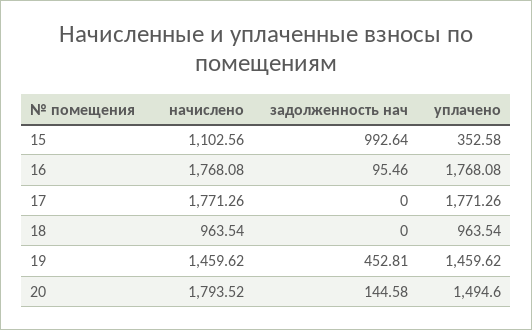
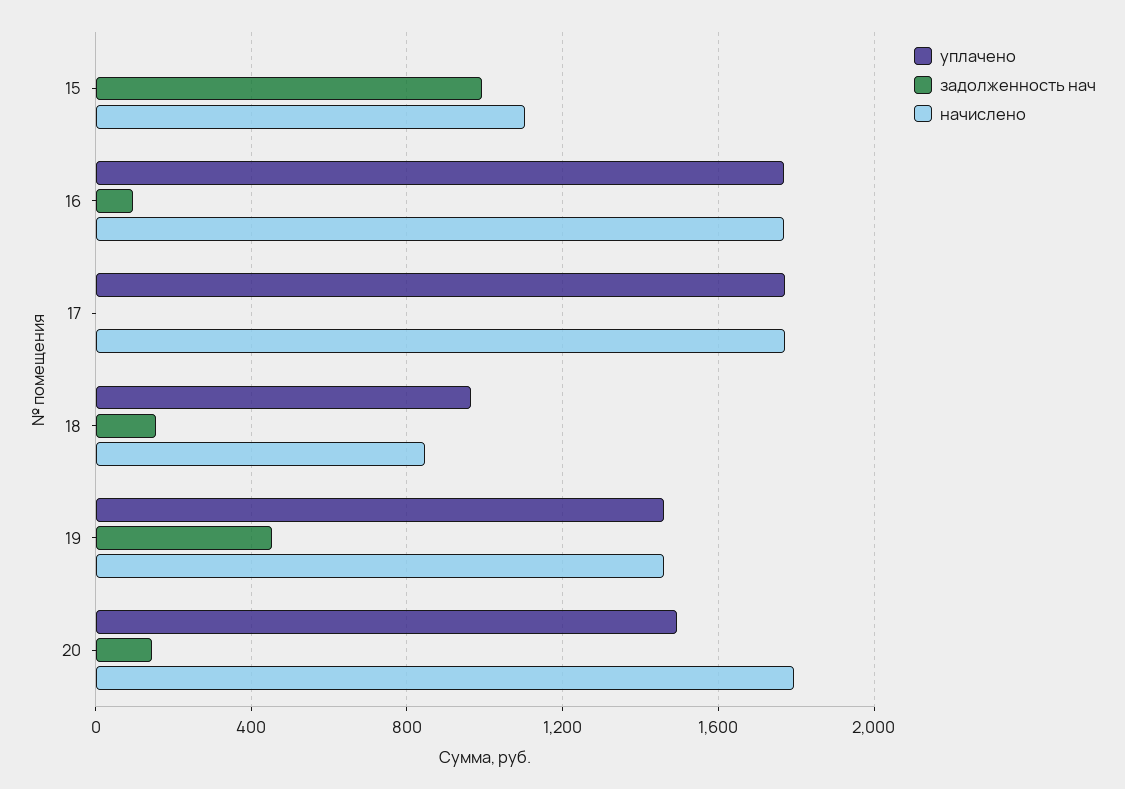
уплачено, 15: 352.58 -> 0
начислено, 18: 963.54 -> 850
задолженность нач, 18: 0 -> 150

